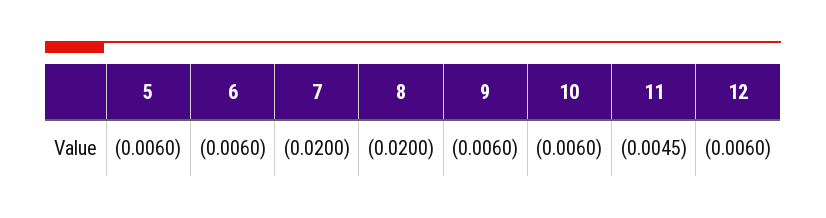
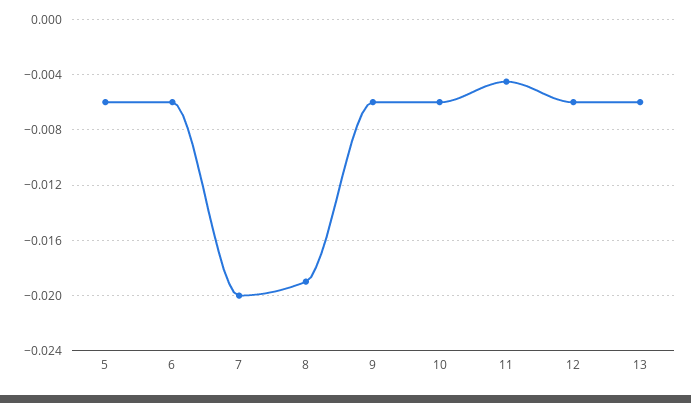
8: -0.02 -> -0.019
13: none -> -0.006

